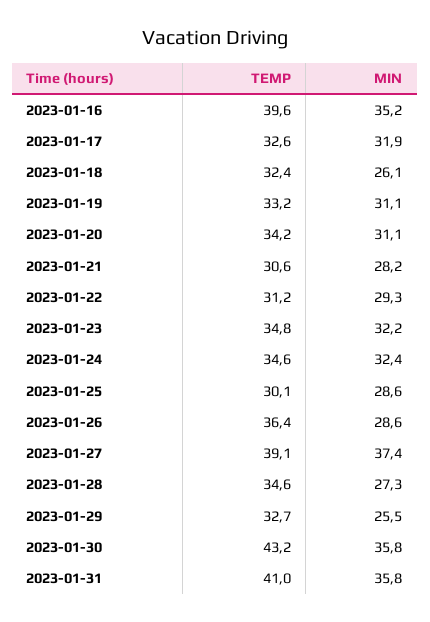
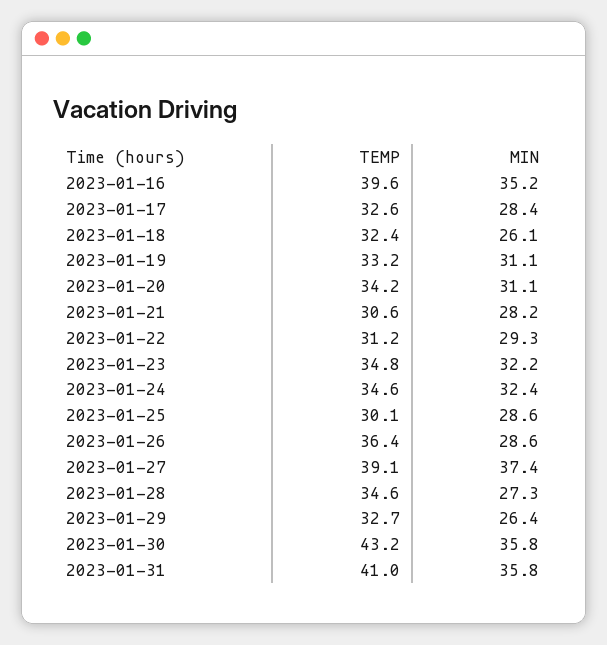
MIN, 2023-01-17: 31.9 -> 28.4
MIN, 2023-01-29: 25.5 -> 26.4

